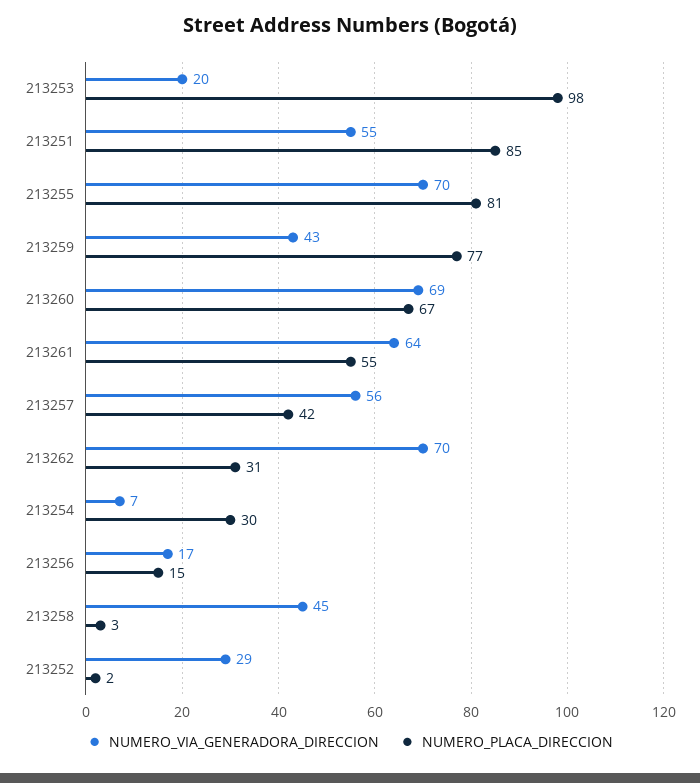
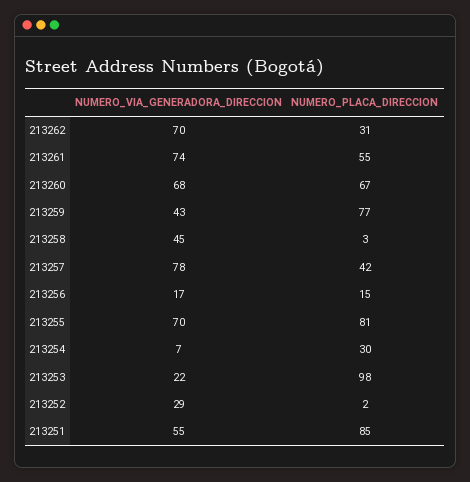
NUMERO_VIA_GENERADORA_DIRECCION, 213253: 20 -> 22
NUMERO_VIA_GENERADORA_DIRECCION, 213260: 69 -> 68
NUMERO_VIA_GENERADORA_DIRECCION, 213261: 64 -> 74
NUMERO_VIA_GENERADORA_DIRECCION, 213257: 56 -> 78

